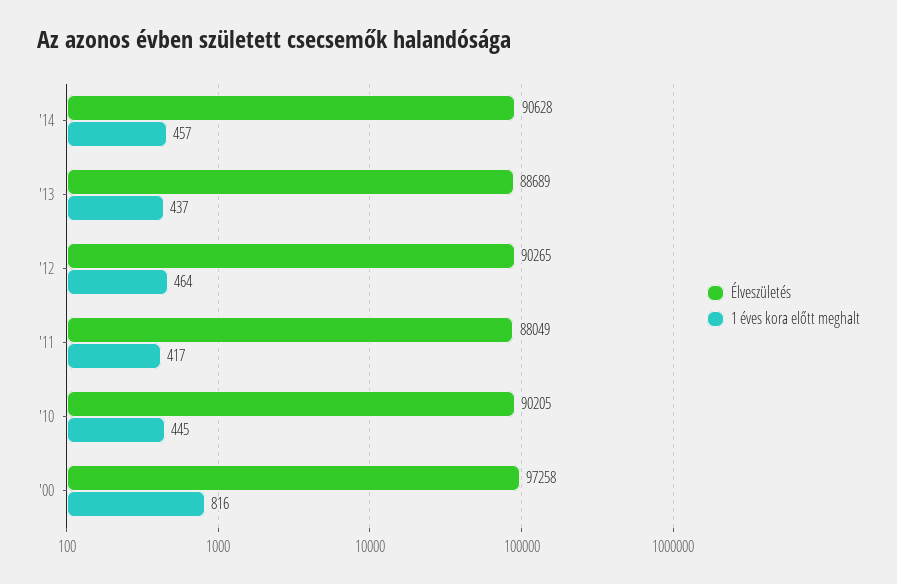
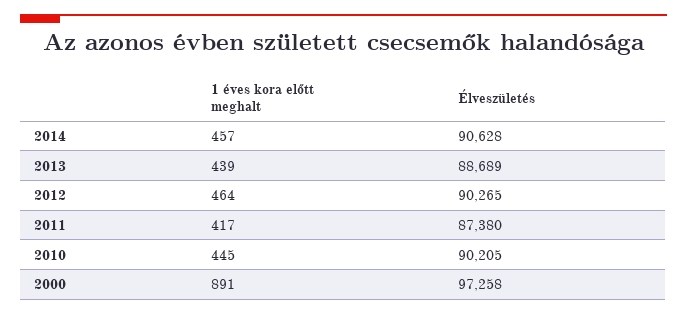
1 éves kora előtt meghalt, '13: 437 -> 439
Élveszületés, '11: 88049 -> 87380
1 éves kora előtt meghalt, '00: 816 -> 891

